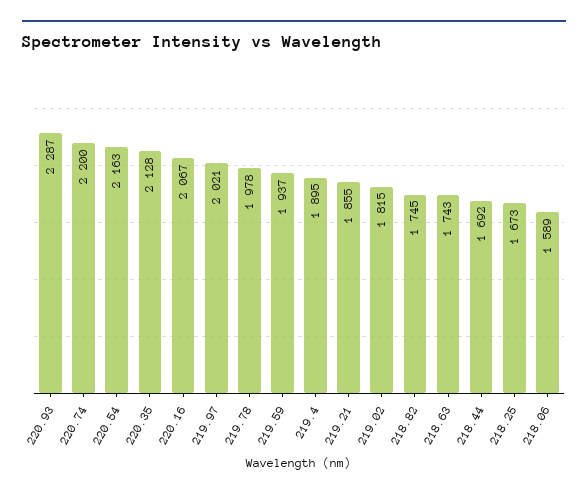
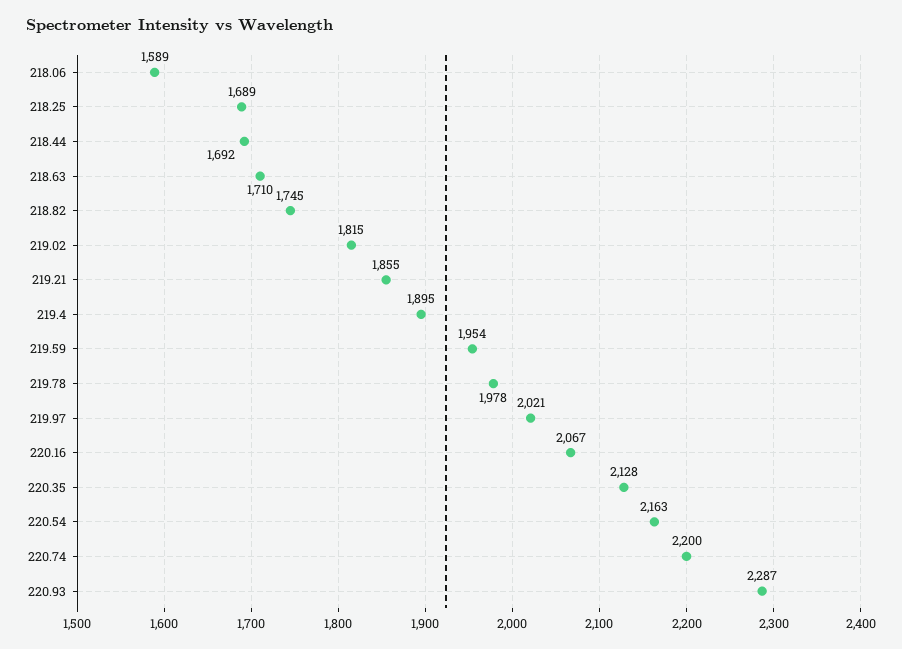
219.59: 1937 -> 1954
218.63: 1743 -> 1710
218.25: 1673 -> 1689

